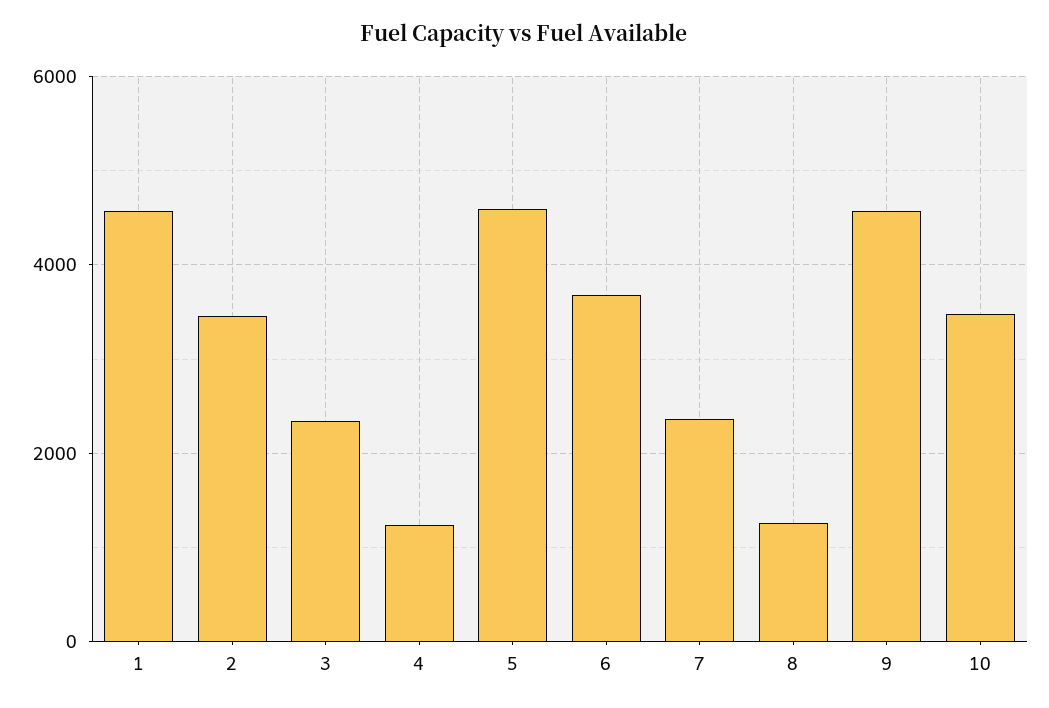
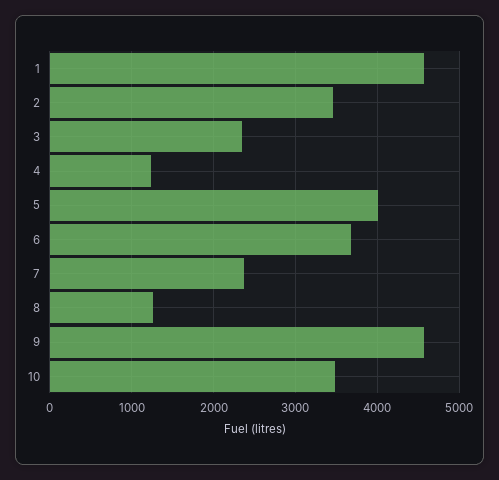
5: 4600 -> 4000

